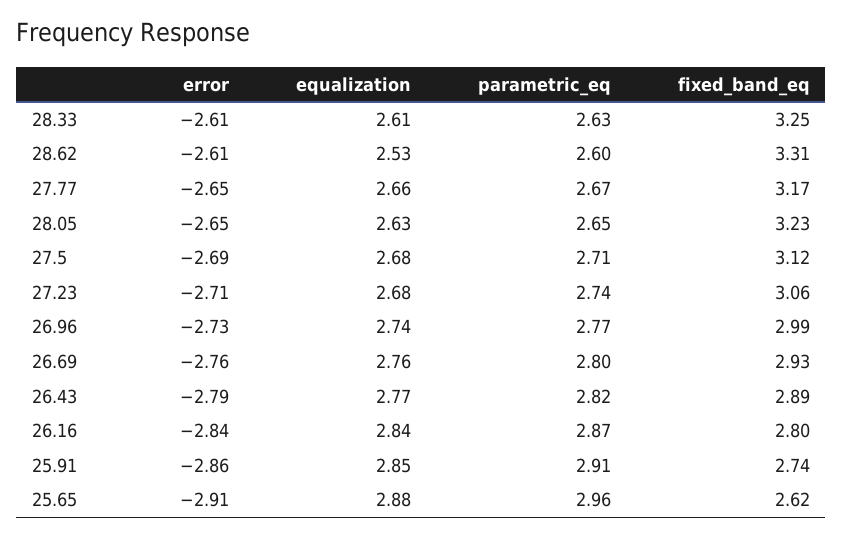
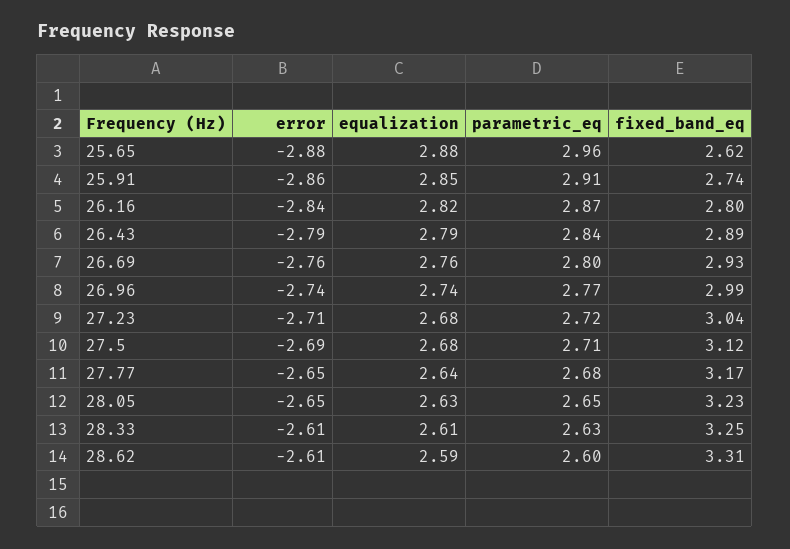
equalization, 28.62: 2.53 -> 2.59
equalization, 27.77: 2.66 -> 2.64
parametric_eq, 27.77: 2.67 -> 2.68
parametric_eq, 27.23: 2.74 -> 2.72
fixed_band_eq, 27.23: 3.06 -> 3.04
error, 26.96: -2.73 -> -2.74
equalization, 26.43: 2.77 -> 2.79
parametric_eq, 26.43: 2.82 -> 2.84
equalization, 26.16: 2.84 -> 2.82
error, 25.65: -2.91 -> -2.88

